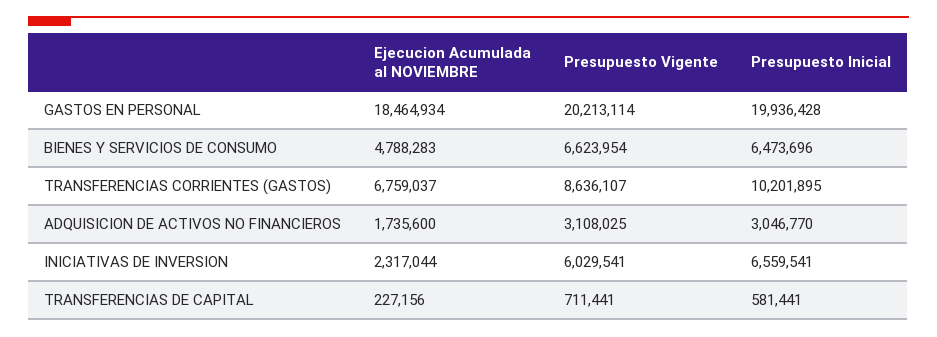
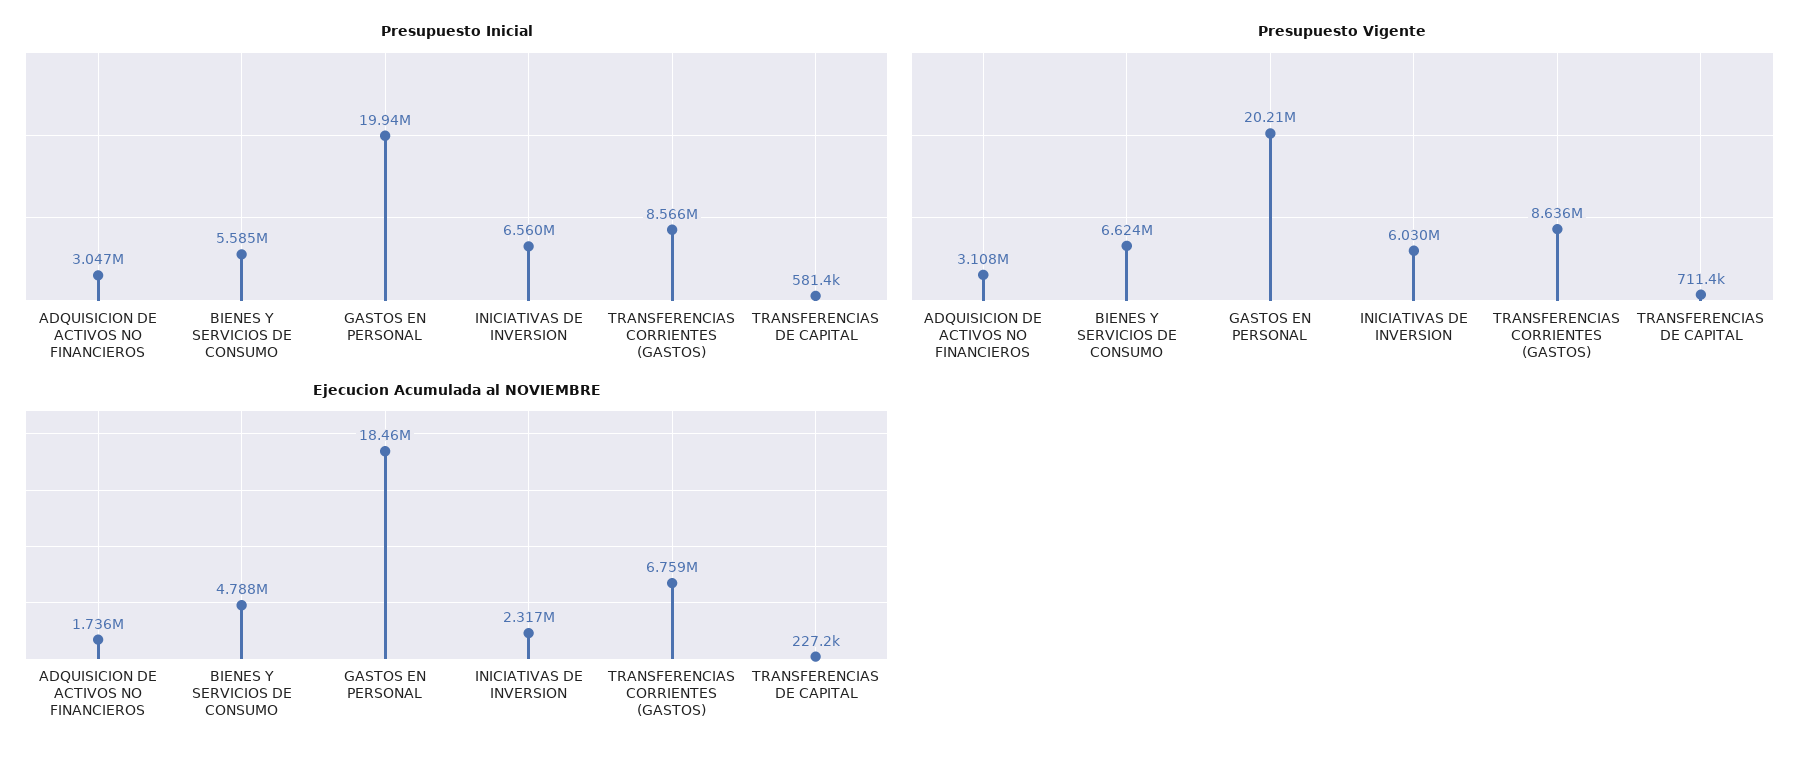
Presupuesto Inicial, BIENES Y SERVICIOS DE CONSUMO: 6473696 -> 5585000
Presupuesto Inicial, TRANSFERENCIAS CORRIENTES (GASTOS): 10201895 -> 8566000

